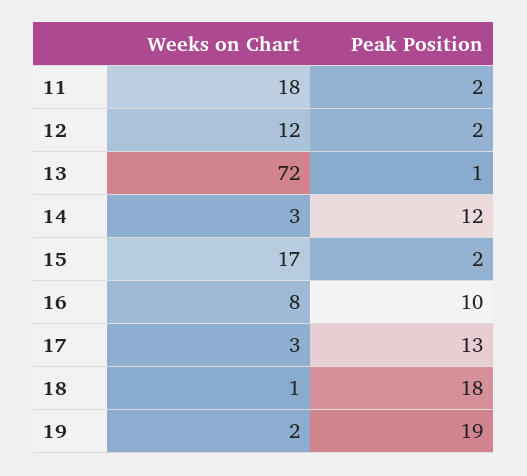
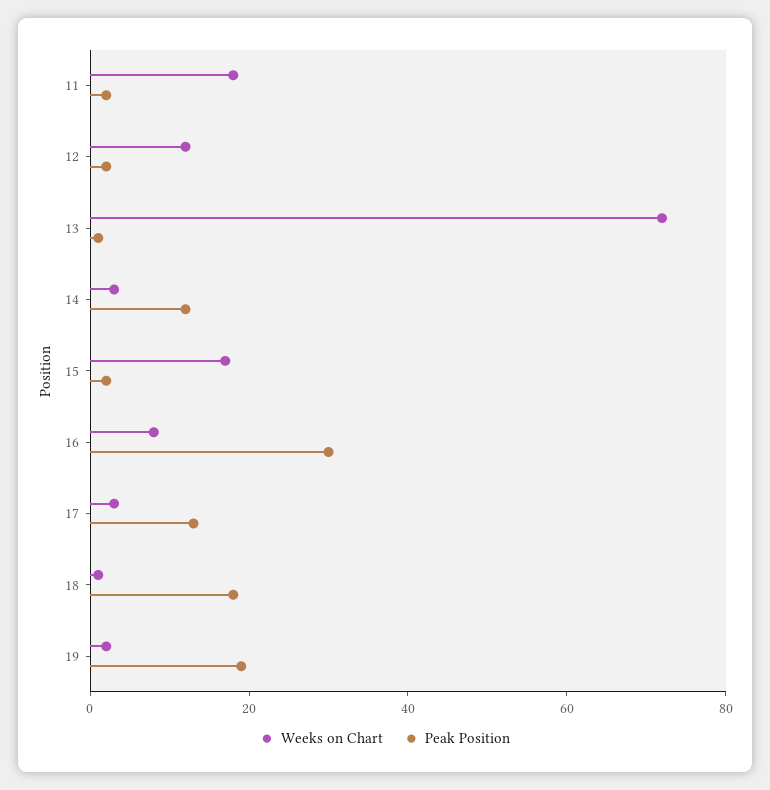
Peak Position, 16: 10 -> 30

